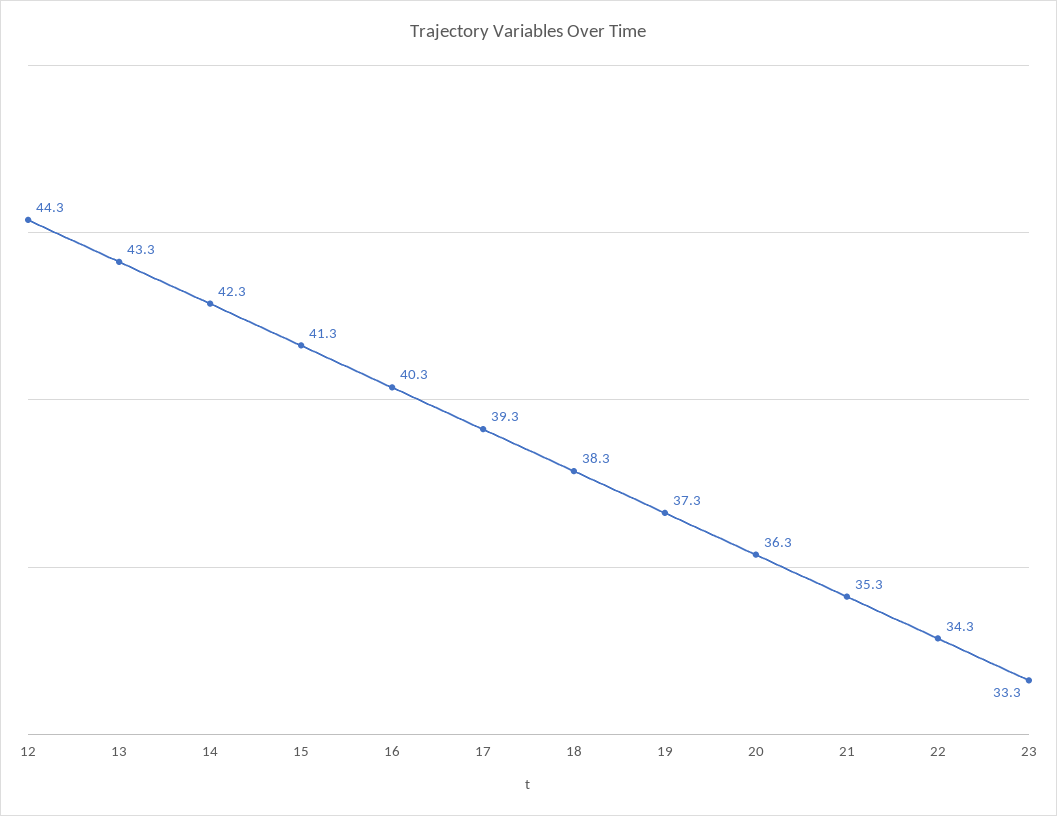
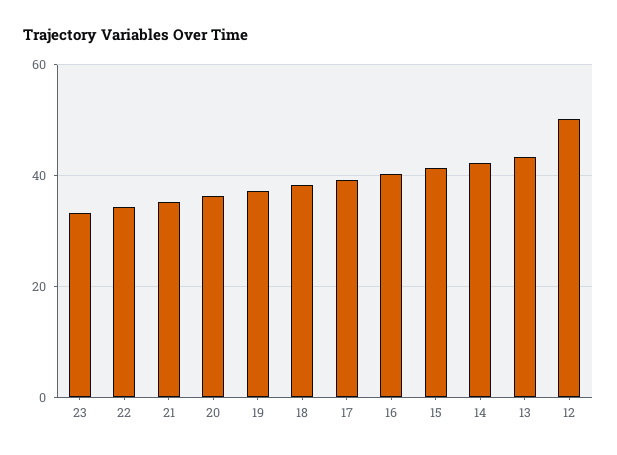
12: 44.3 -> 50

